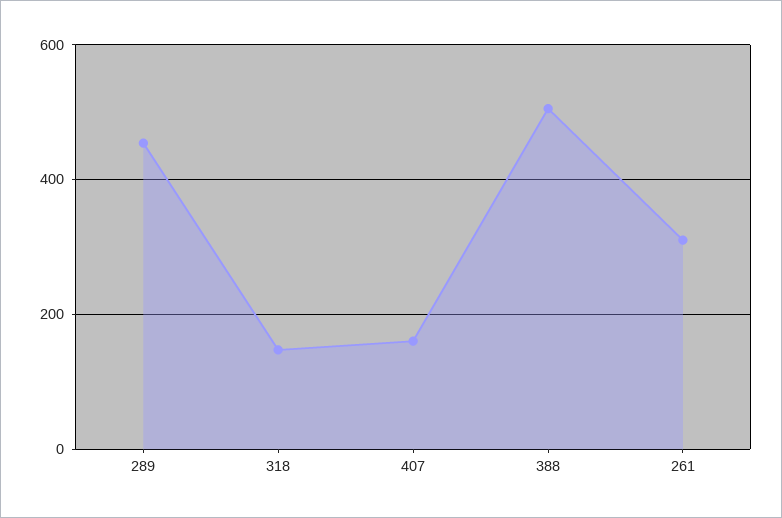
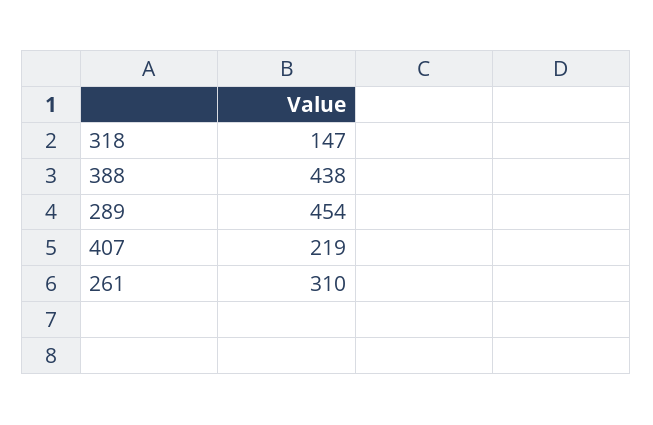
407: 160 -> 219
388: 500 -> 438

